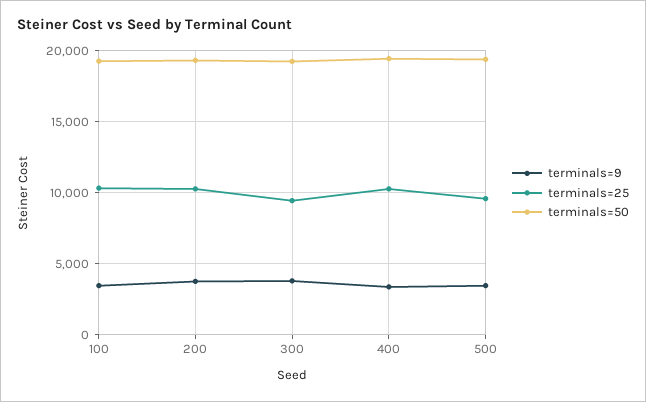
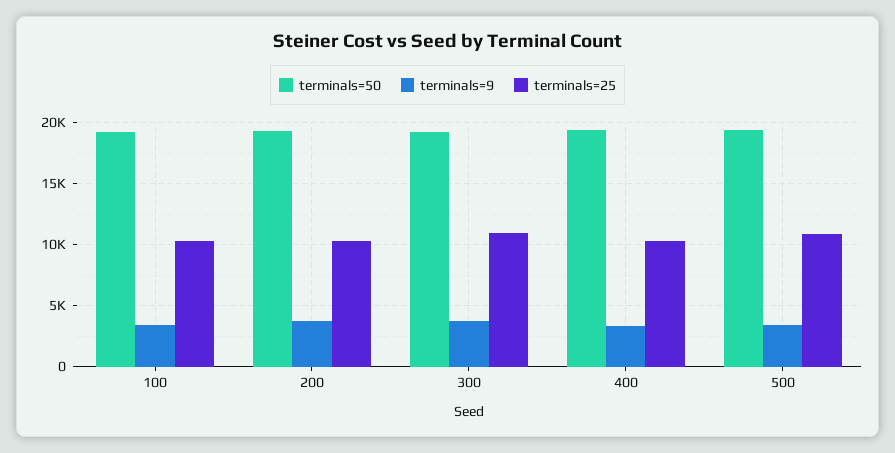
terminals=25, 300: 9500 -> 11000
terminals=25, 500: 9500 -> 11000

